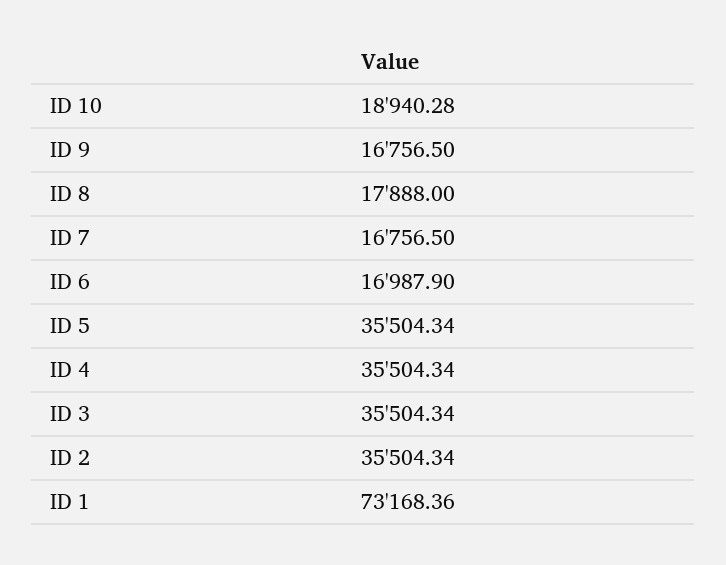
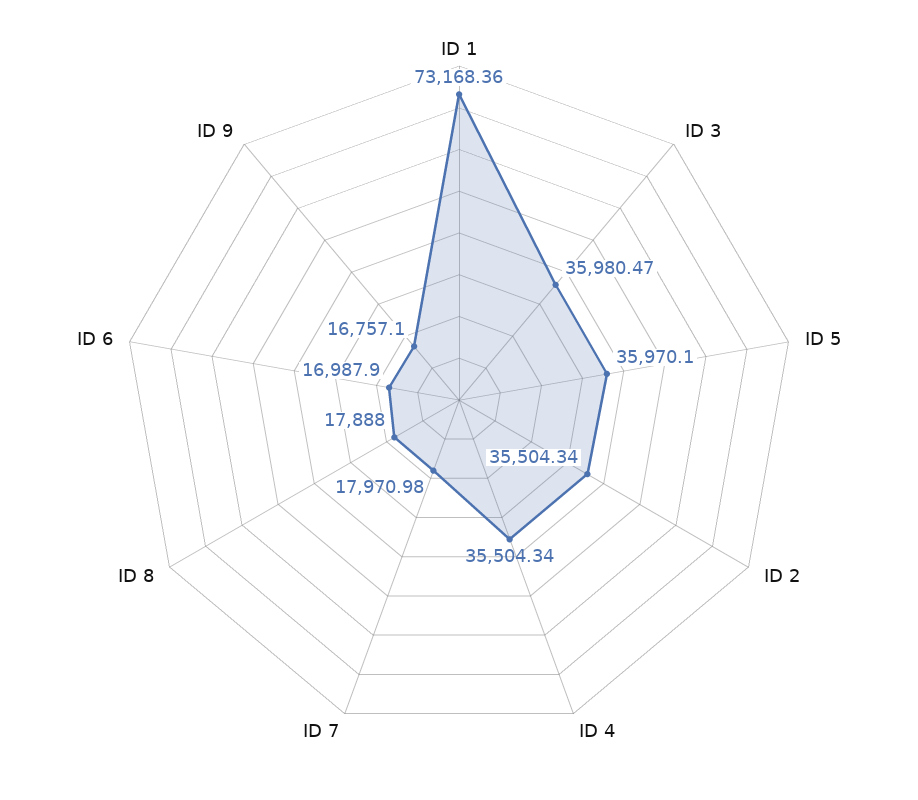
ID 10: 18940.28 -> none
ID 9: 16756.5 -> 16757.1
ID 7: 16756.5 -> 17970.98
ID 5: 35504.34 -> 35970.1
ID 3: 35504.34 -> 35980.47

